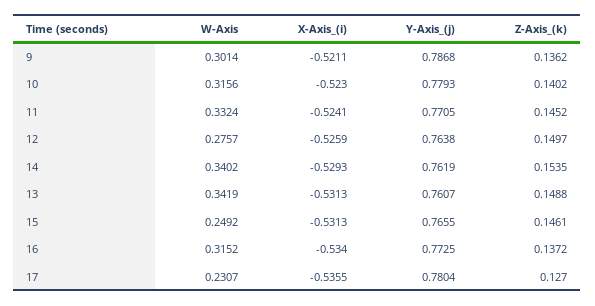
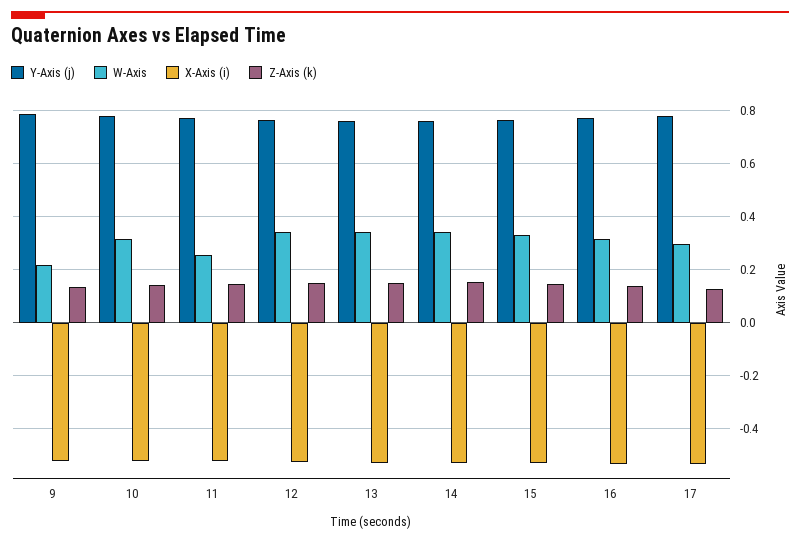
W-Axis, 9: 0.3014 -> 0.225
W-Axis, 11: 0.3324 -> 0.25
W-Axis, 12: 0.2757 -> 0.35
W-Axis, 15: 0.2492 -> 0.325
W-Axis, 17: 0.2307 -> 0.3

